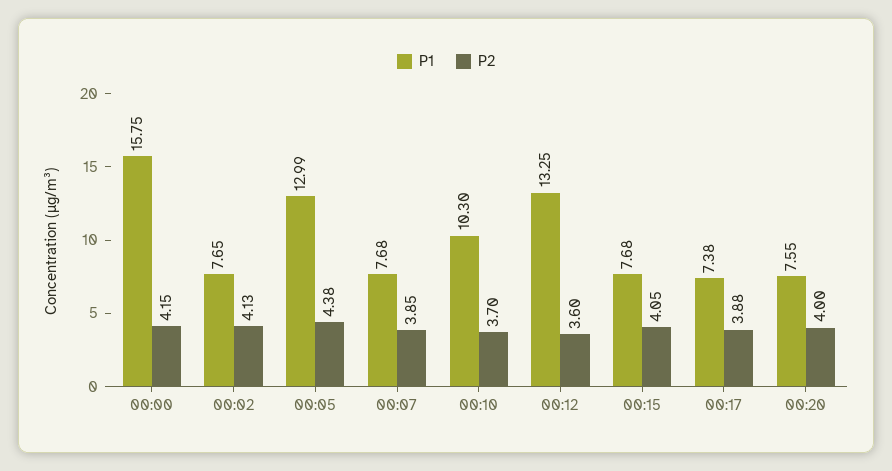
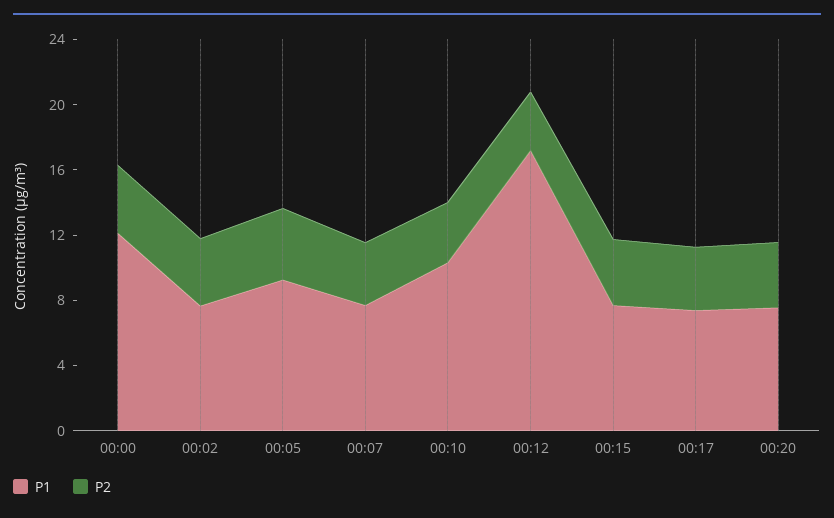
P1, 00:00: 15.75 -> 12
P1, 00:05: 12.99 -> 9
P1, 00:12: 13.25 -> 17

